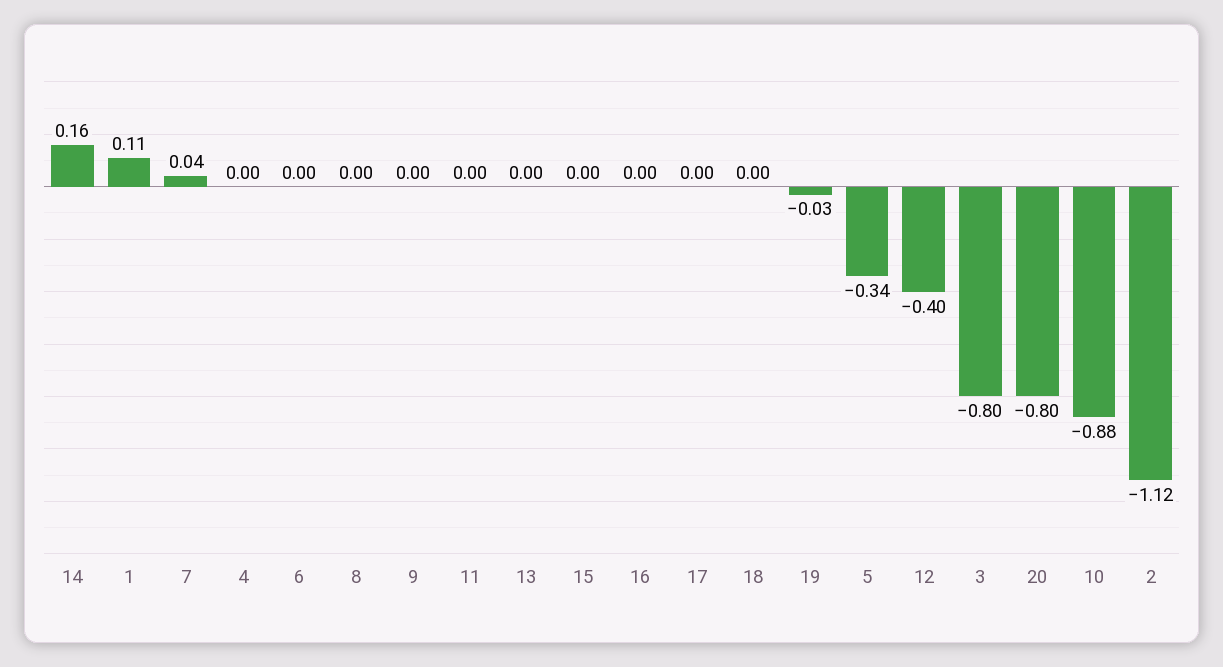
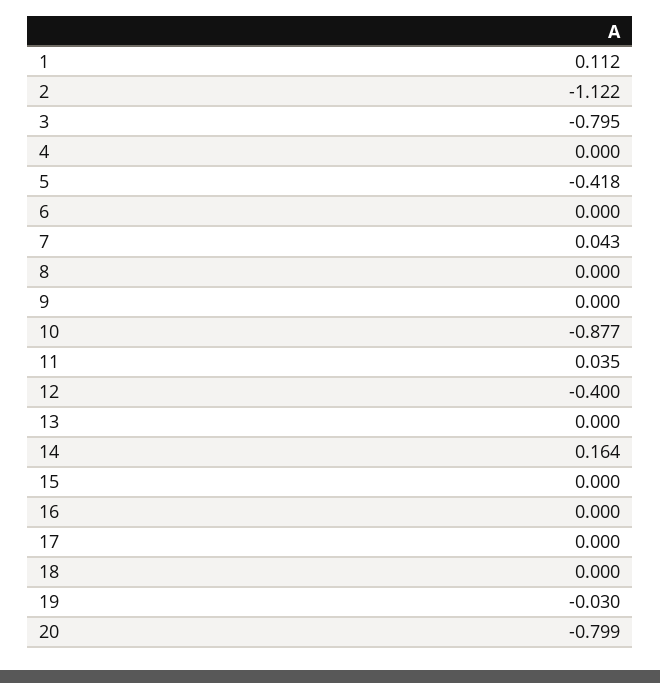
11: 0 -> 0.035
5: -0.34 -> -0.418

